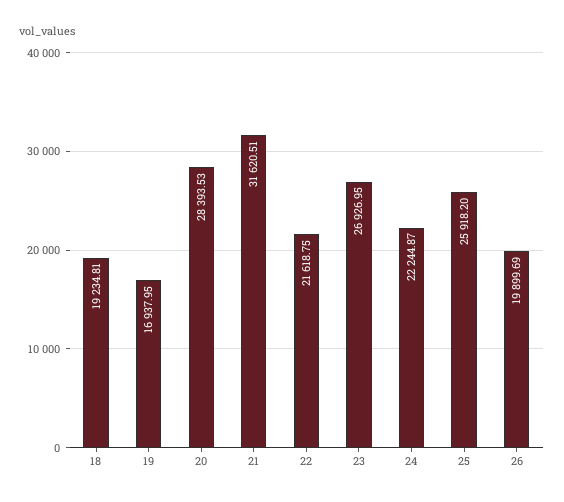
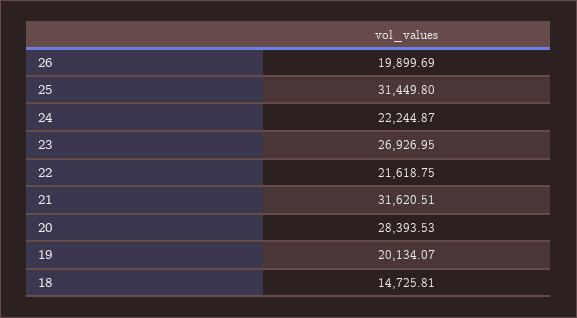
18: 19234.81 -> 14725.81
19: 16937.95 -> 20134.07
25: 25918.2 -> 31449.8

